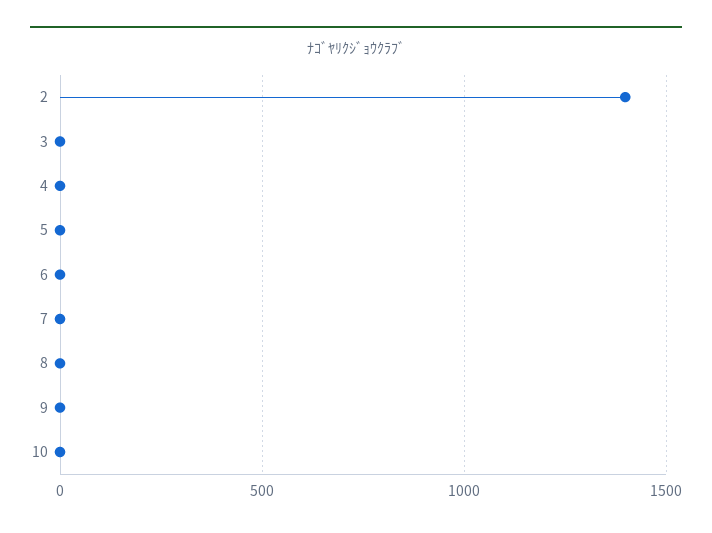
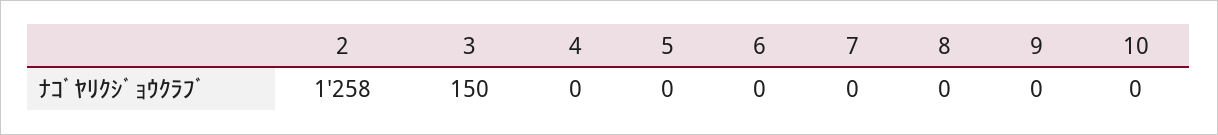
2: 1400 -> 1258
3: 0 -> 150

